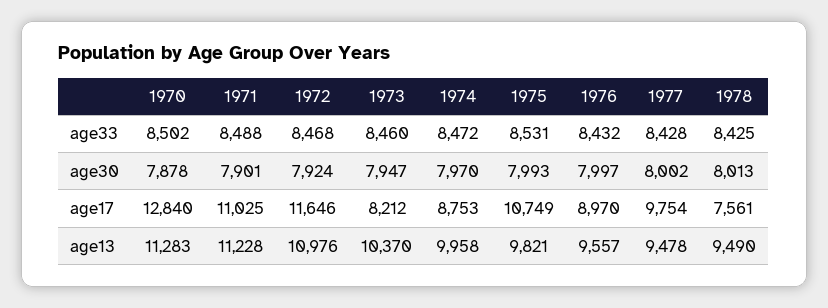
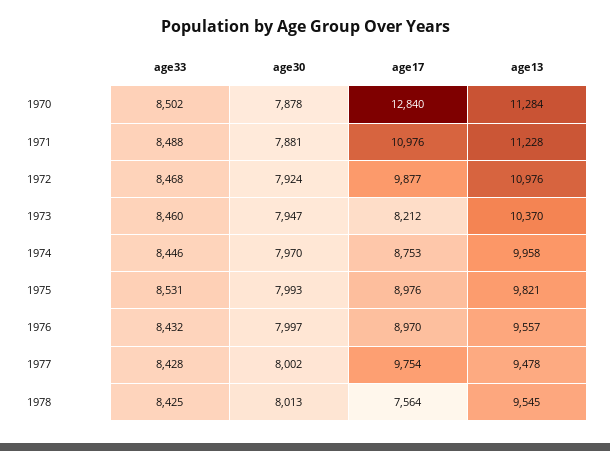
1974, age33: 8472 -> 8446
1971, age30: 7901 -> 7881
1971, age17: 11025 -> 10976
1972, age17: 11646 -> 9877
1975, age17: 10749 -> 8976
1978, age17: 7561 -> 7564
1970, age13: 11283 -> 11284
1978, age13: 9490 -> 9545

